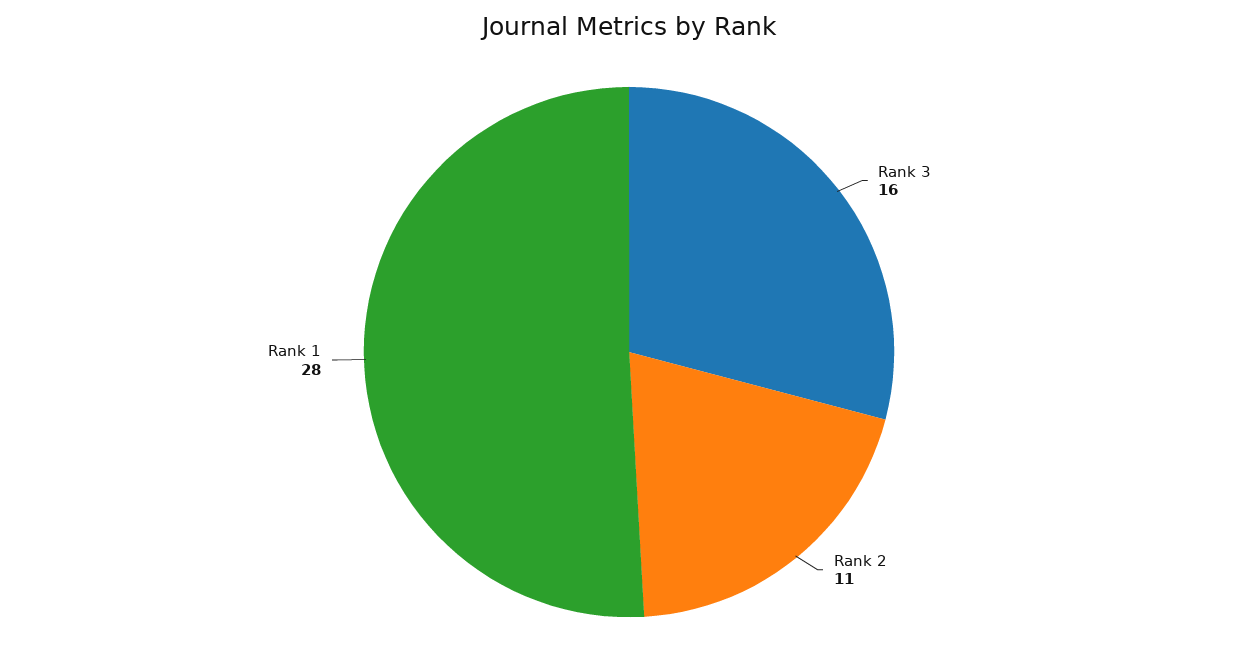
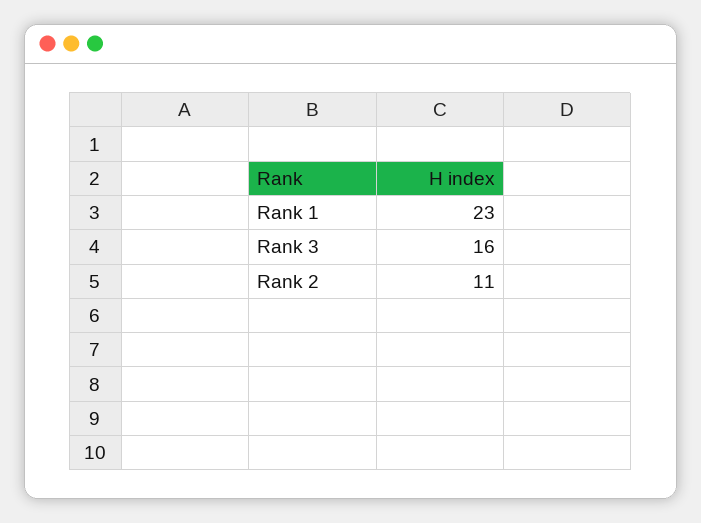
Rank 1: 28 -> 23

